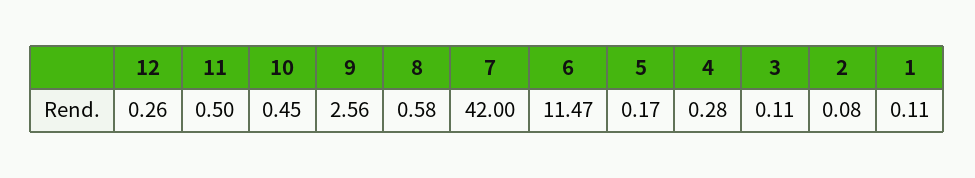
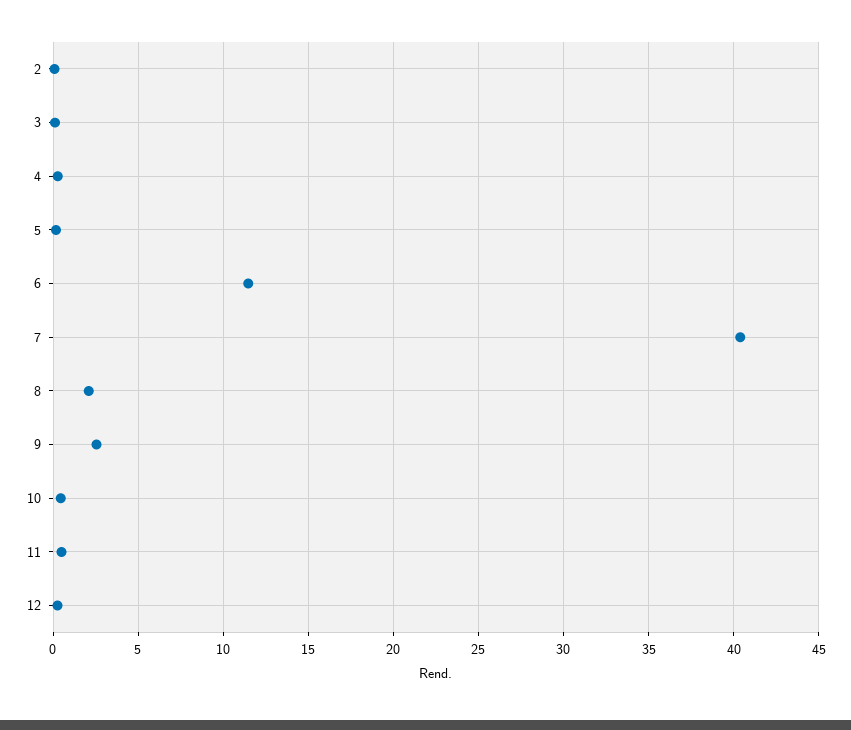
8: 0.58 -> 2
7: 42 -> 40.5
1: 0.11 -> none

